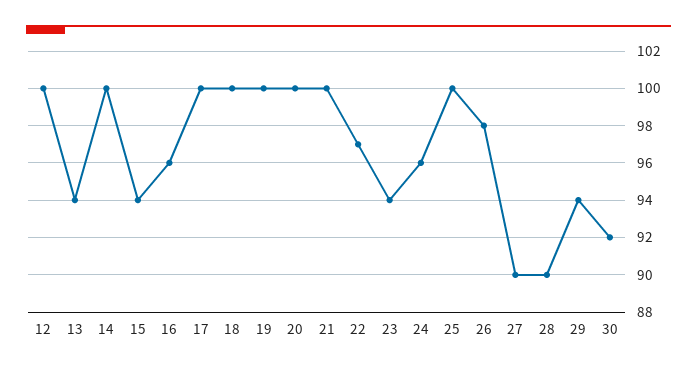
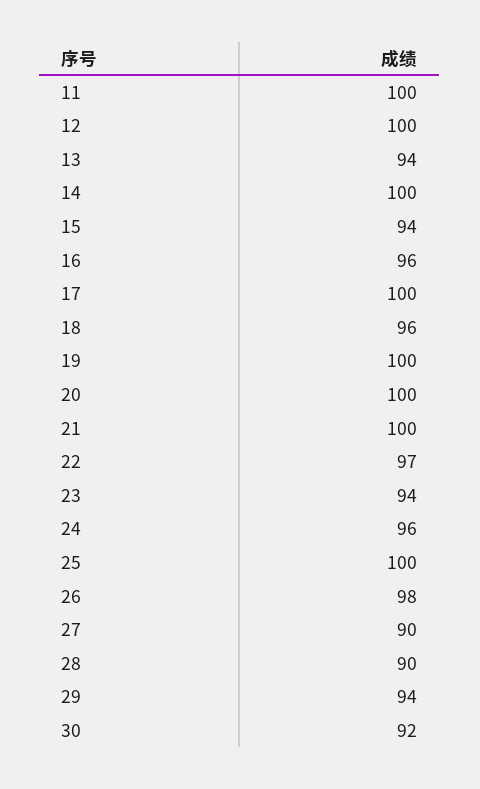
18: 100 -> 96
11: none -> 100

